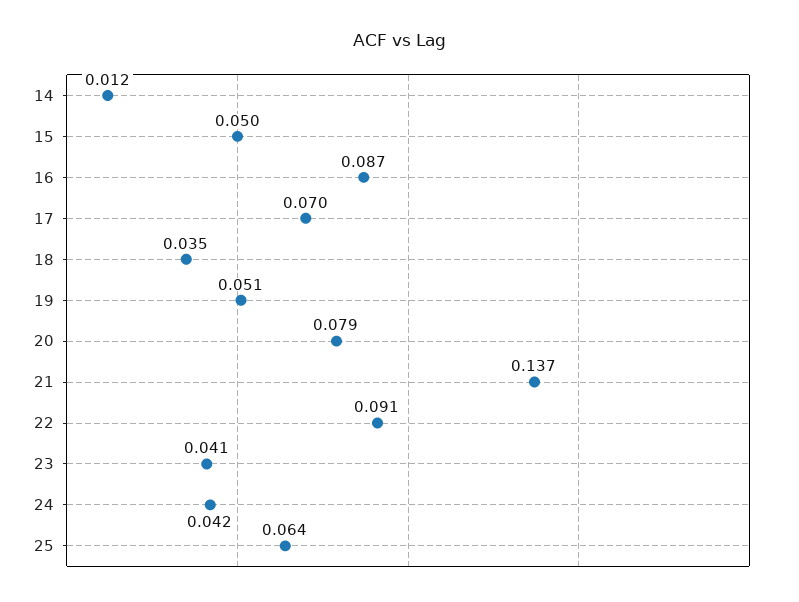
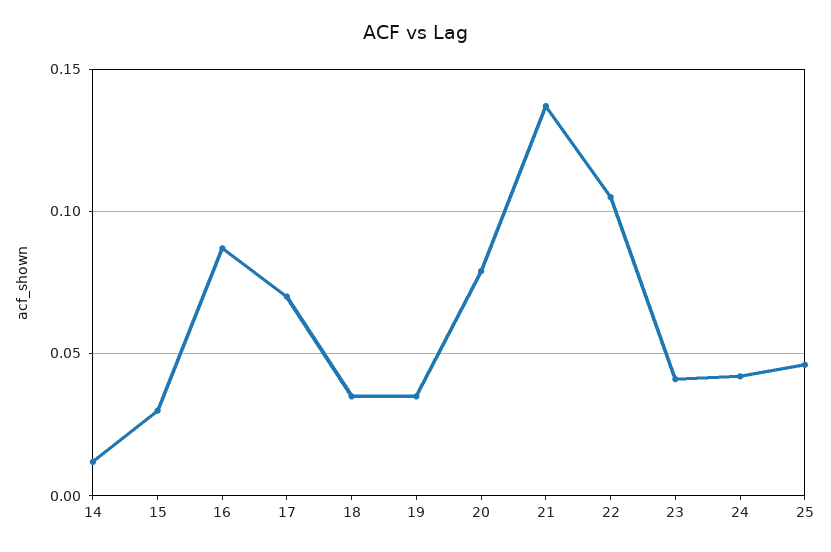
15: 0.05 -> 0.03
19: 0.051 -> 0.035
22: 0.091 -> 0.105
25: 0.064 -> 0.045

